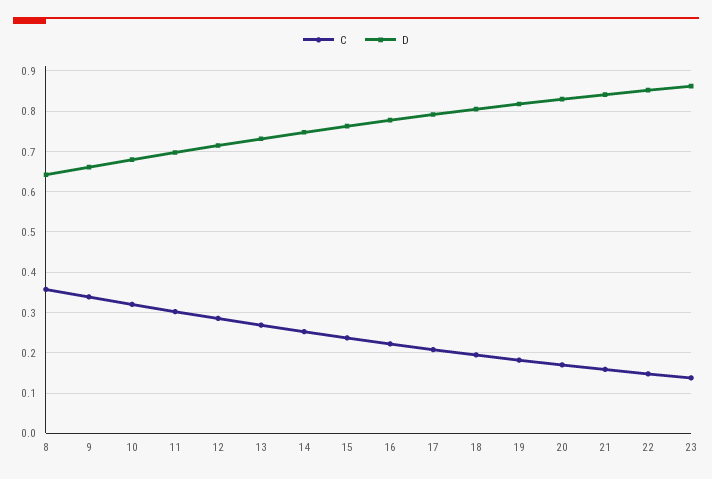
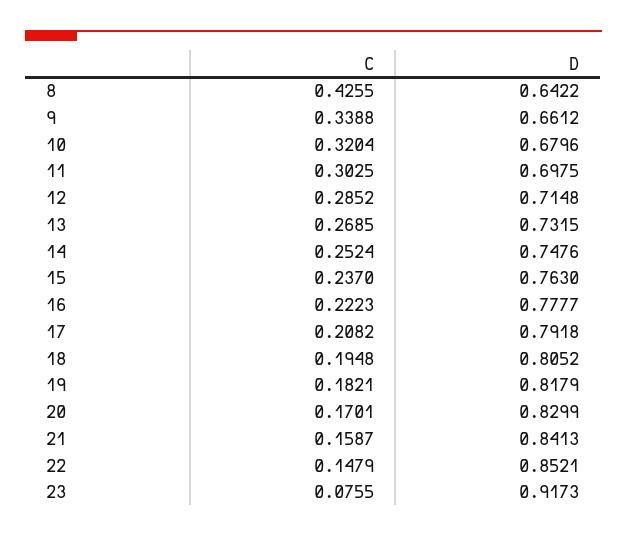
C, 8: 0.36 -> 0.4255
C, 23: 0.14 -> 0.0755
D, 23: 0.86 -> 0.9173

